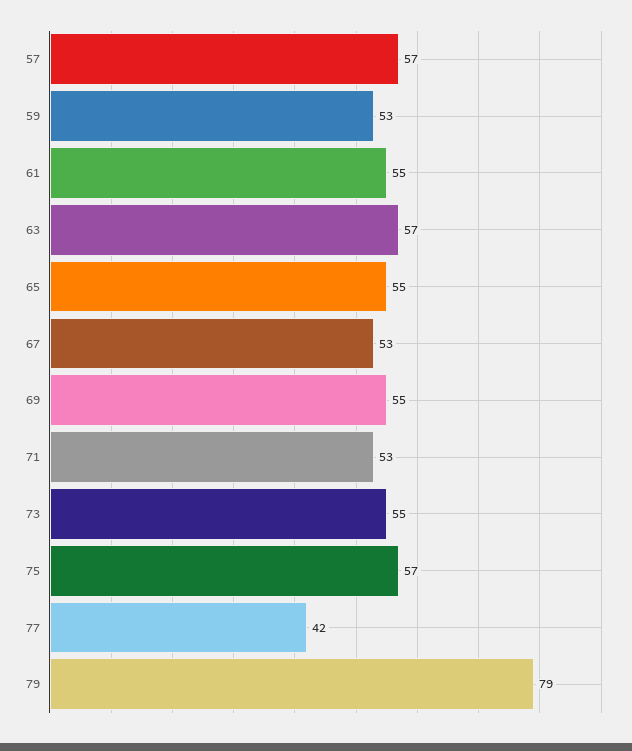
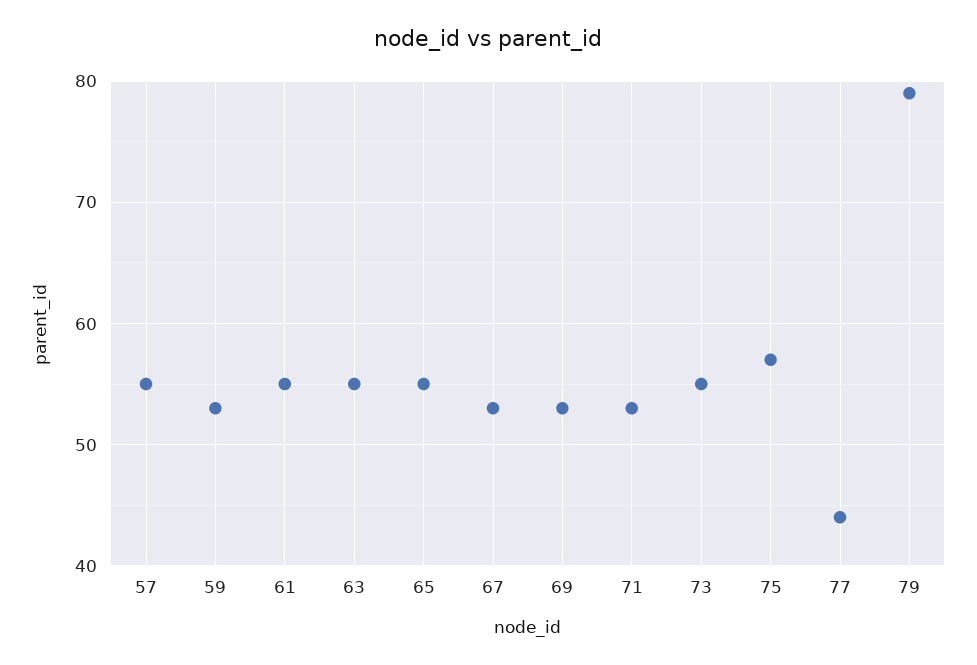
57: 57 -> 55
63: 57 -> 55
69: 55 -> 53
77: 42 -> 44

